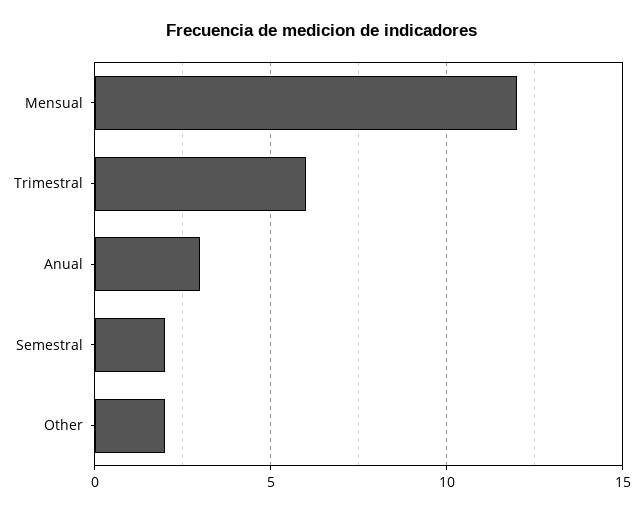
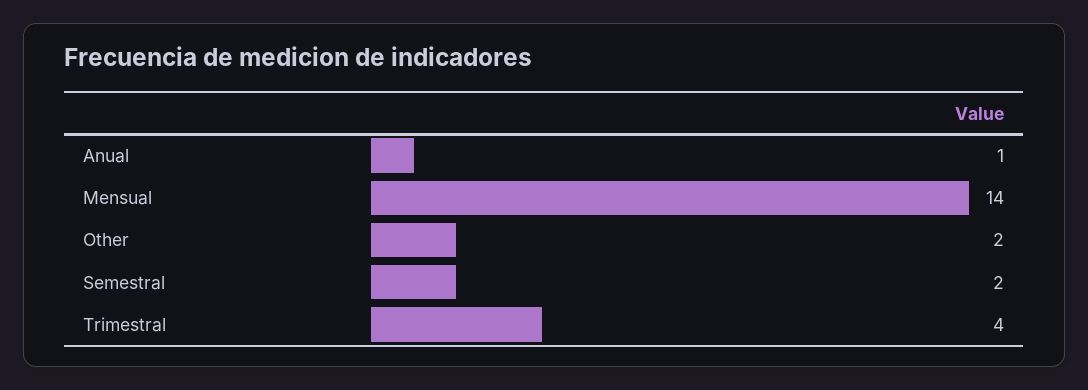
Mensual: 12 -> 14
Trimestral: 6 -> 4
Anual: 3 -> 1

